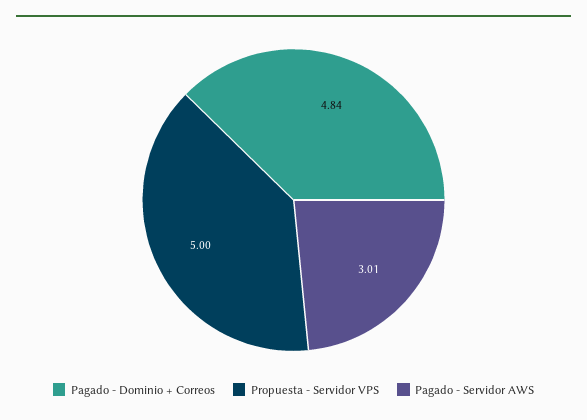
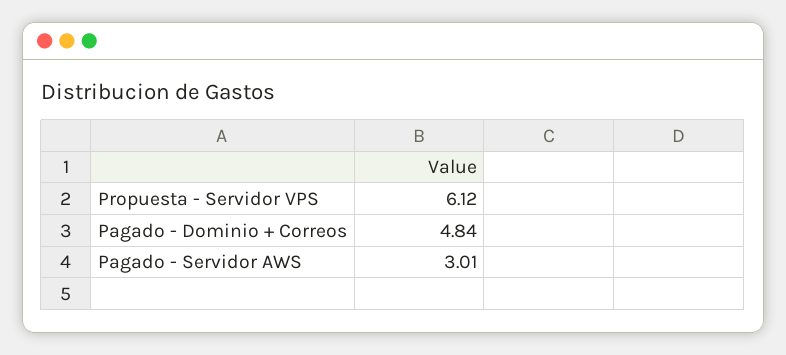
Propuesta - Servidor VPS: 5 -> 6.12

